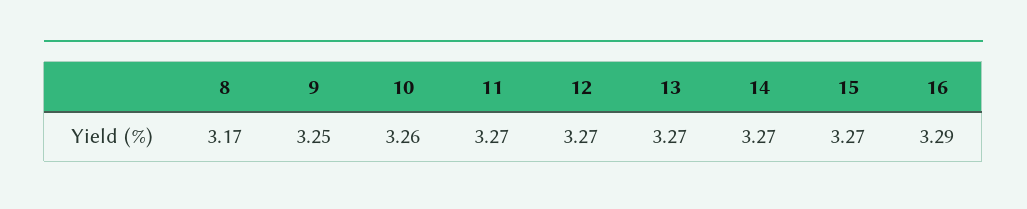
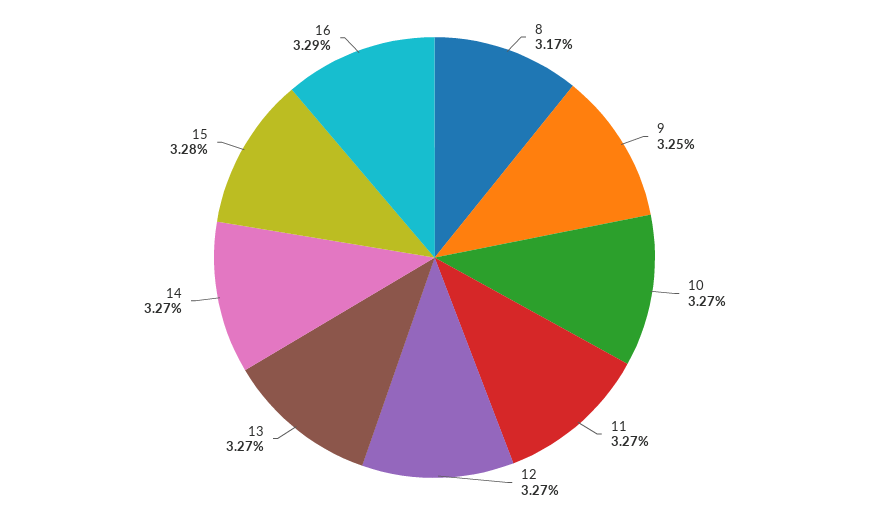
10: 3.26 -> 3.27
15: 3.27 -> 3.28

